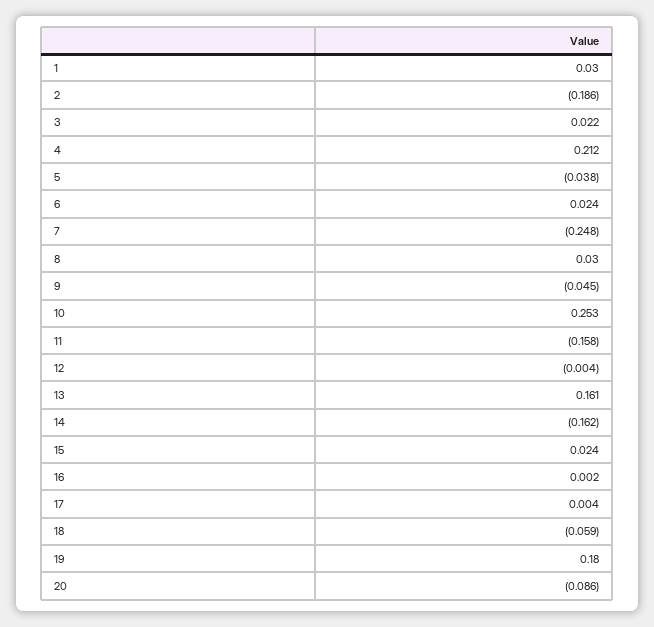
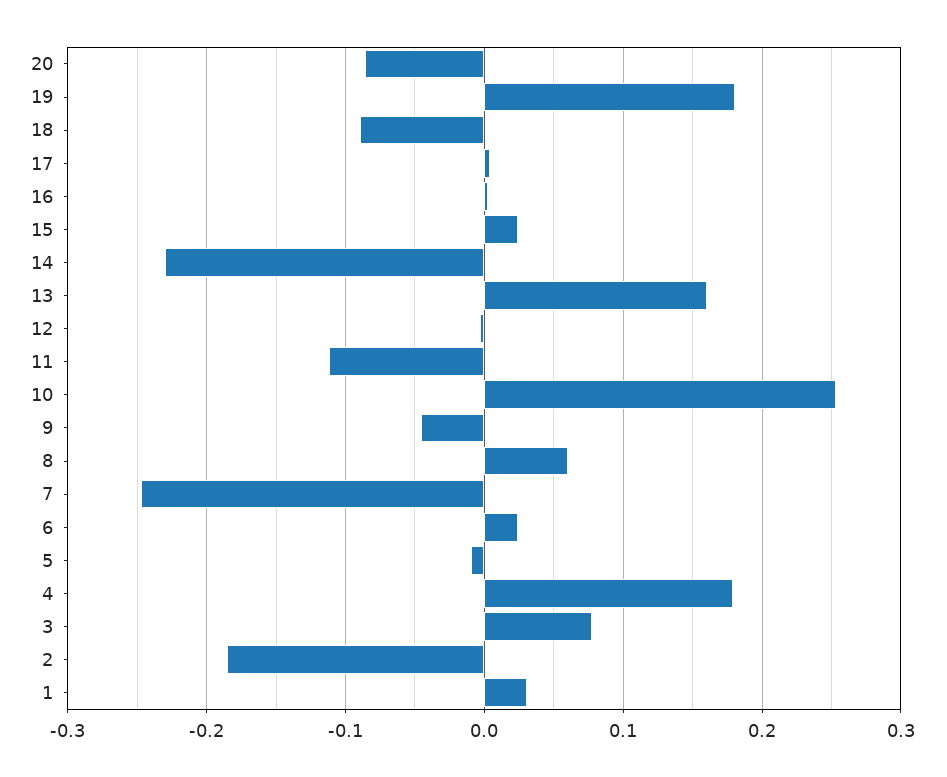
3: 0.022 -> 0.08
4: 0.212 -> 0.18
5: -0.038 -> -0.01
8: 0.03 -> 0.06
11: -0.158 -> -0.11
14: -0.162 -> -0.23
18: -0.059 -> -0.09

